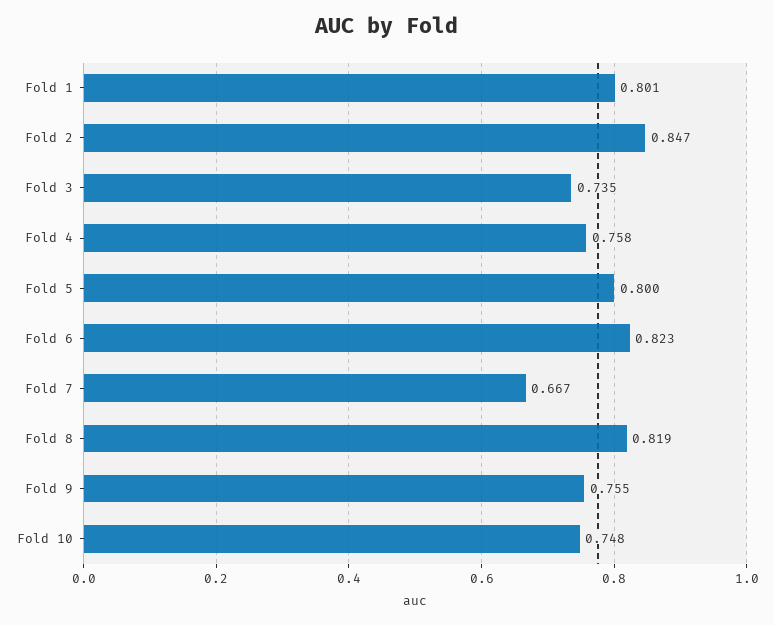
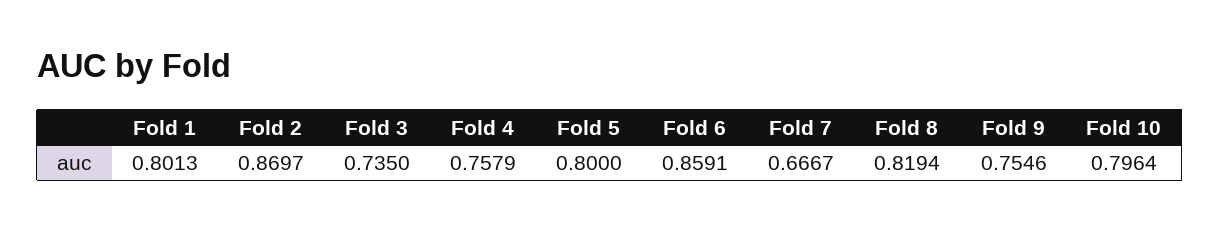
Fold 2: 0.847 -> 0.8697
Fold 6: 0.823 -> 0.8591
Fold 10: 0.748 -> 0.7964

